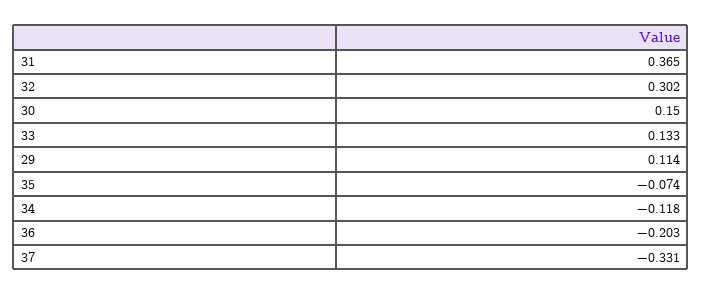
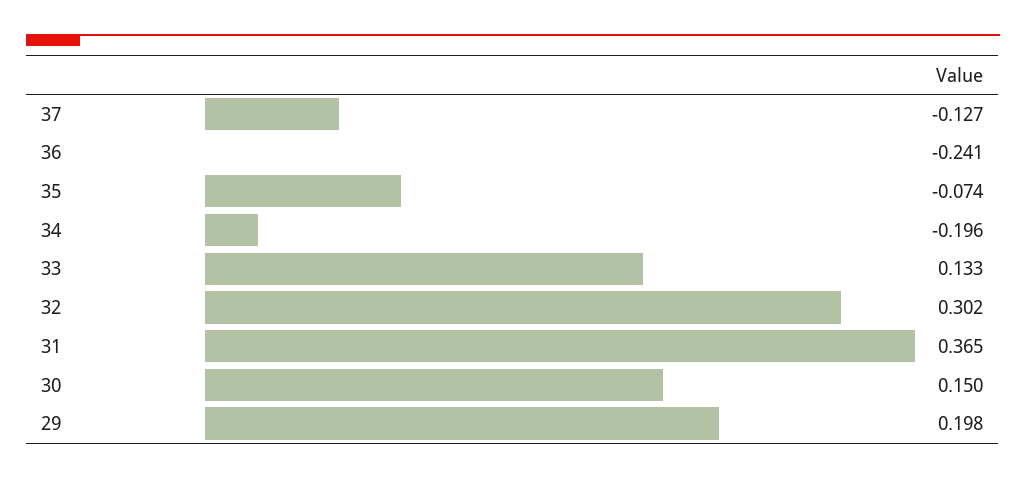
29: 0.114 -> 0.198
34: -0.118 -> -0.196
36: -0.203 -> -0.241
37: -0.331 -> -0.127

